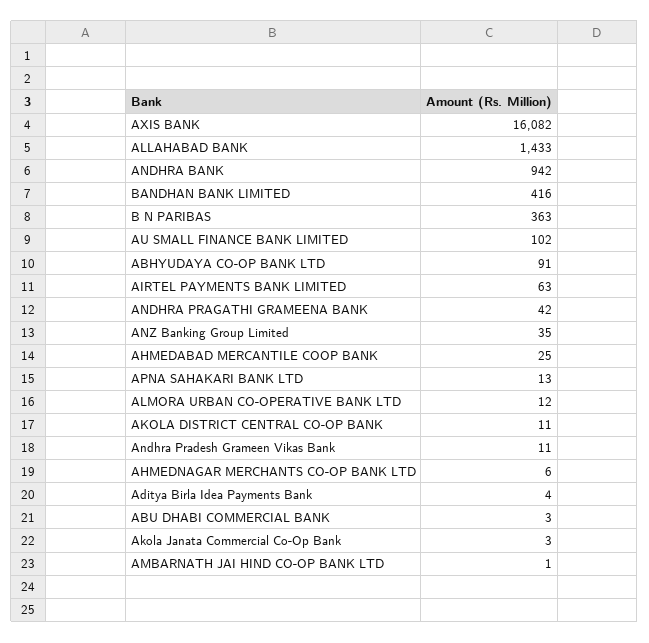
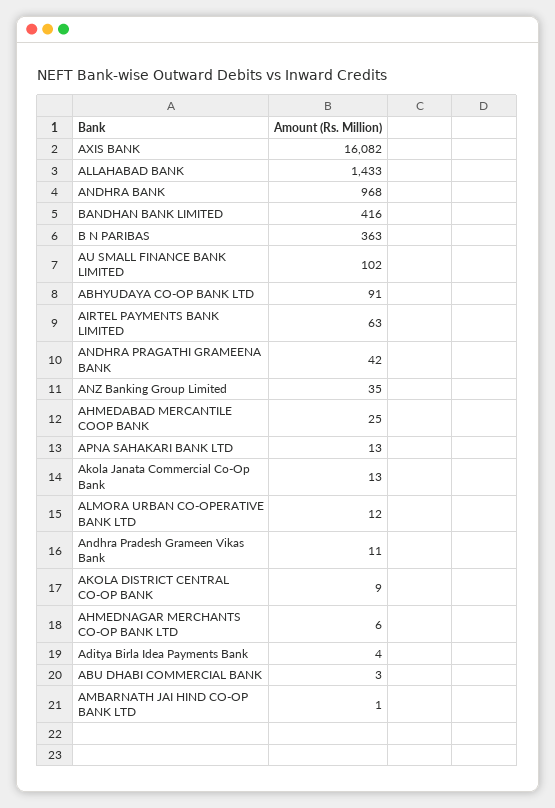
ANDHRA BANK: 942 -> 968
AKOLA DISTRICT CENTRAL CO-OP BANK: 11 -> 9
Akola Janata Commercial Co-Op Bank: 3 -> 13

